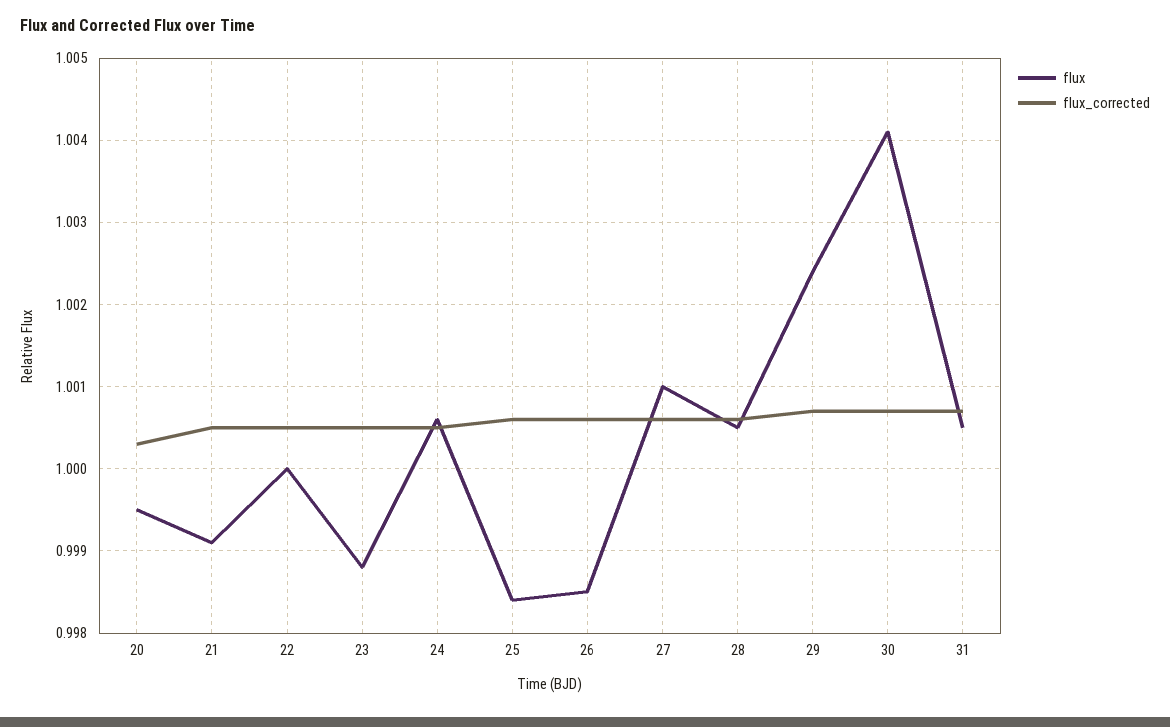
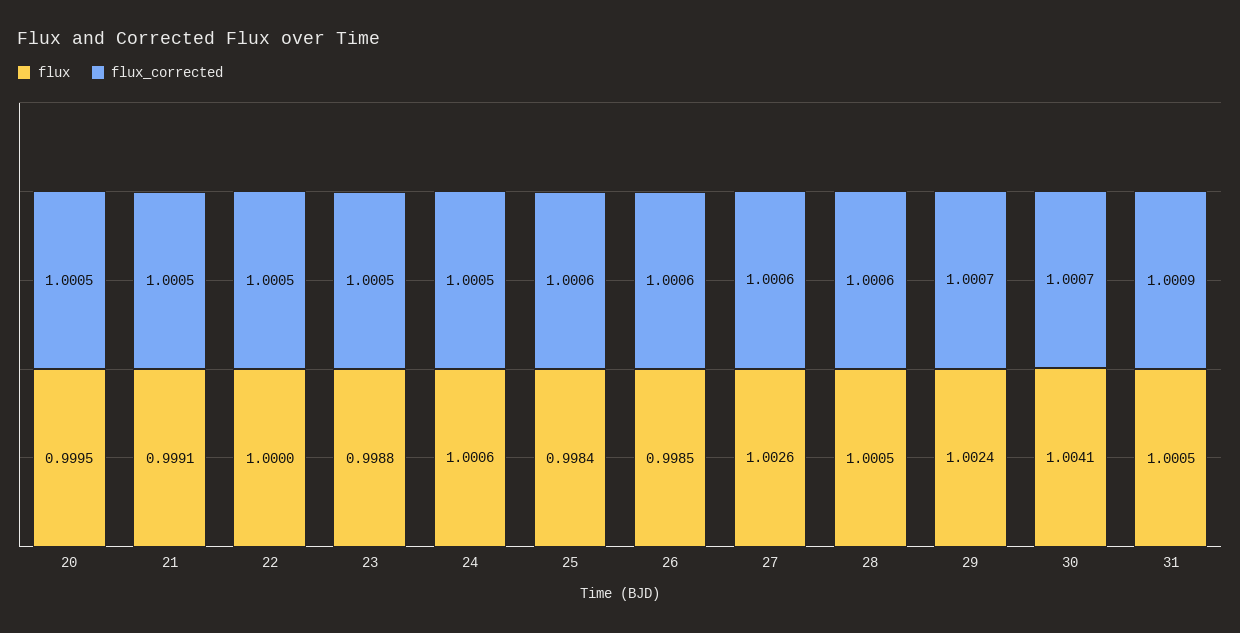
flux_corrected, 20: 1.0003 -> 1.0005
flux, 27: 1.001 -> 1.0026
flux_corrected, 31: 1.0007 -> 1.0009

